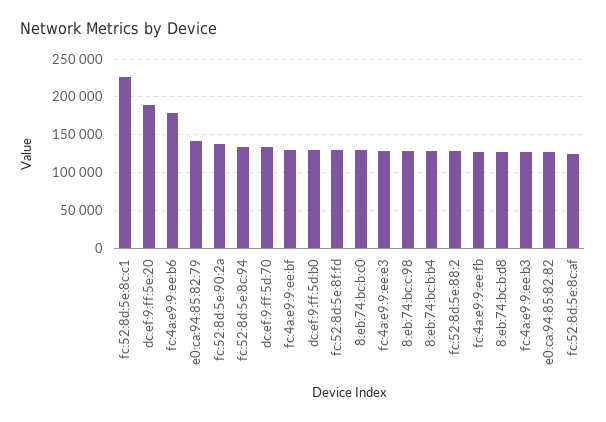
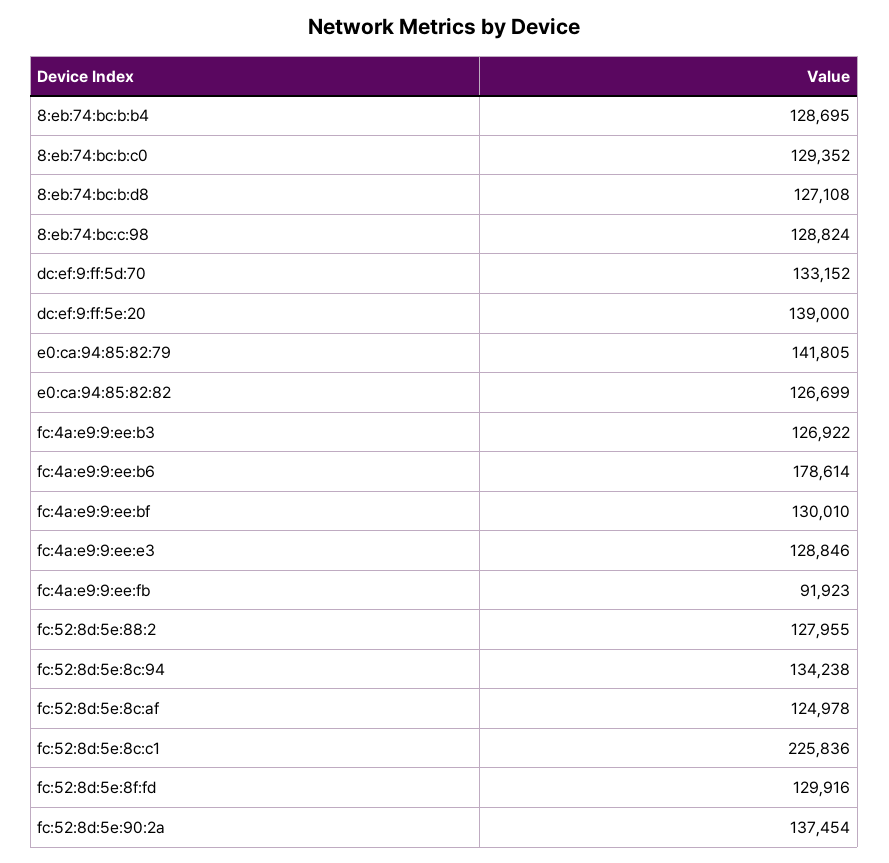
dc:ef:9:ff:5e:20: 190000 -> 139000
dc:ef:9:ff:5d:b0: 130000 -> none
fc:4a:e9:9:ee:fb: 130000 -> 91923

